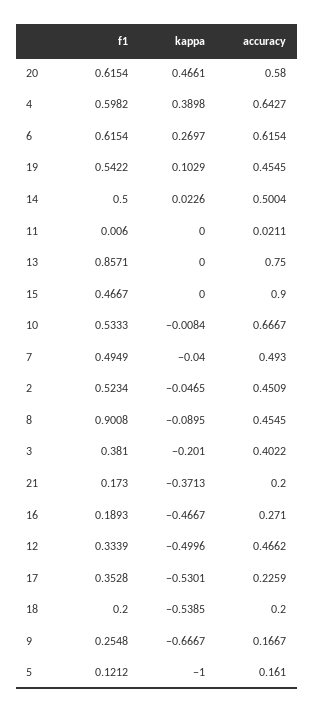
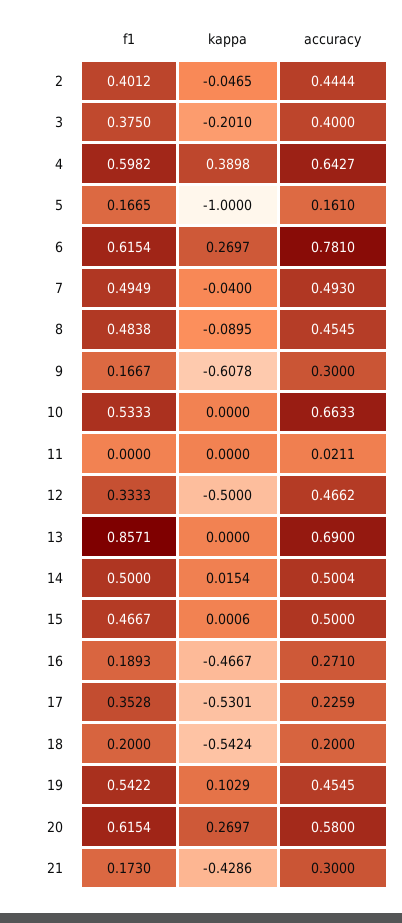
kappa, 20: 0.4661 -> 0.2697
accuracy, 6: 0.6154 -> 0.781
kappa, 14: 0.0226 -> 0.0154
f1, 11: 0.006 -> 0
accuracy, 13: 0.75 -> 0.69
kappa, 15: 0 -> 0.0006
accuracy, 15: 0.9 -> 0.5
kappa, 10: -0.0084 -> 0
accuracy, 10: 0.6667 -> 0.6633
f1, 2: 0.5234 -> 0.4012
accuracy, 2: 0.4509 -> 0.4444
f1, 8: 0.9008 -> 0.4838
f1, 3: 0.381 -> 0.375
accuracy, 3: 0.4022 -> 0.4
kappa, 21: -0.3713 -> -0.4286
accuracy, 21: 0.2 -> 0.3
f1, 12: 0.3339 -> 0.3333
kappa, 12: -0.4996 -> -0.5
kappa, 18: -0.5385 -> -0.5424
f1, 9: 0.2548 -> 0.1667
kappa, 9: -0.6667 -> -0.6078
accuracy, 9: 0.1667 -> 0.3
f1, 5: 0.1212 -> 0.1665

